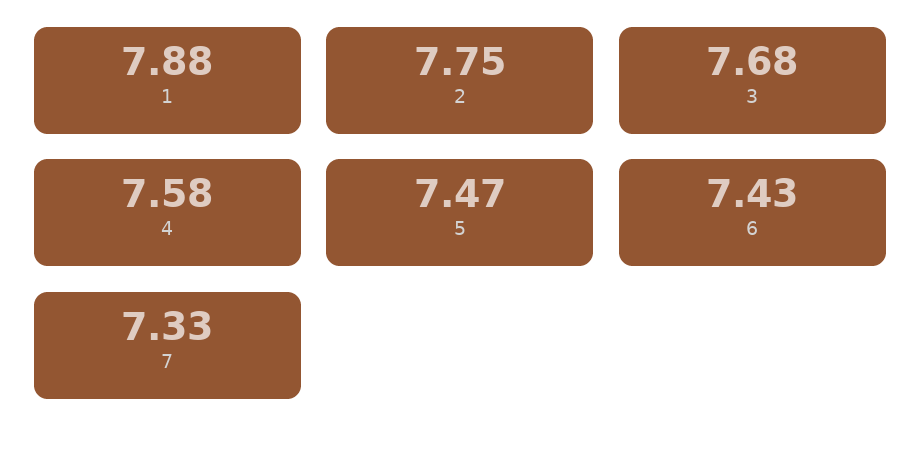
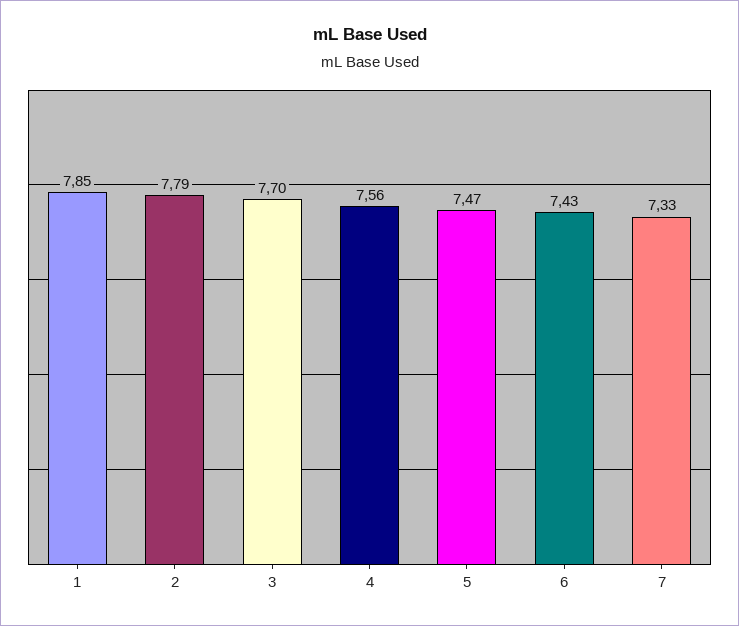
1: 7.88 -> 7.85
2: 7.75 -> 7.79
3: 7.68 -> 7.7
4: 7.58 -> 7.56

